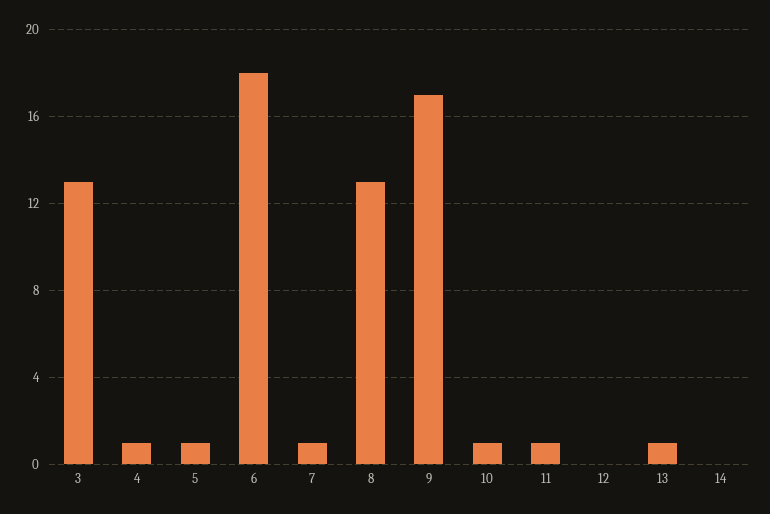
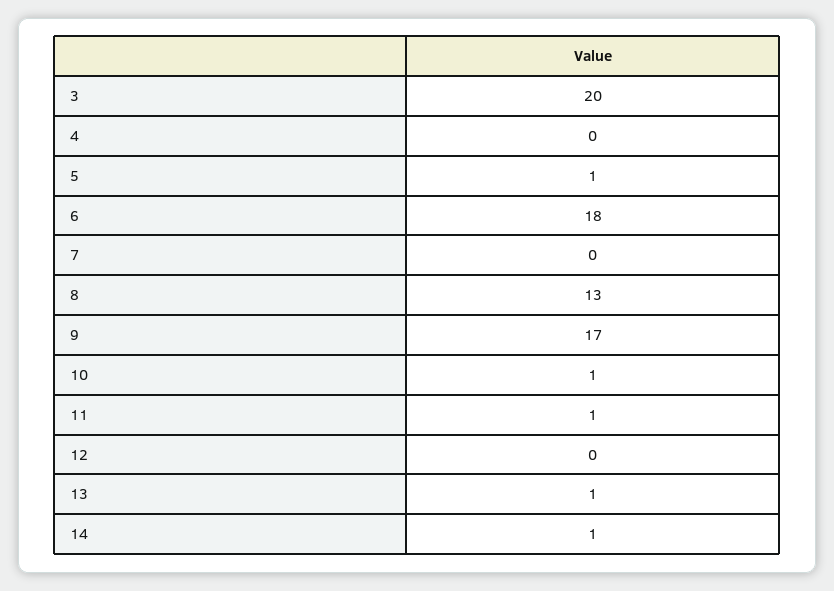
3: 13 -> 20
4: 1 -> 0
7: 1 -> 0
14: 0 -> 1

